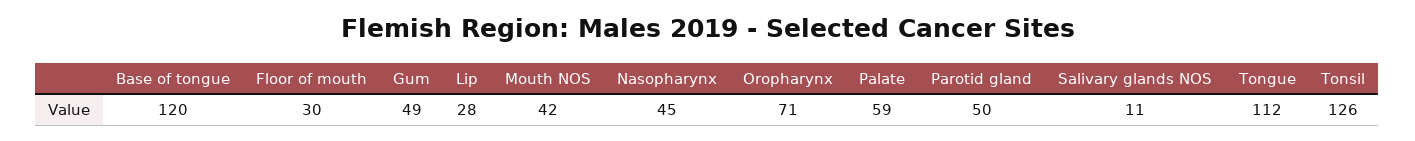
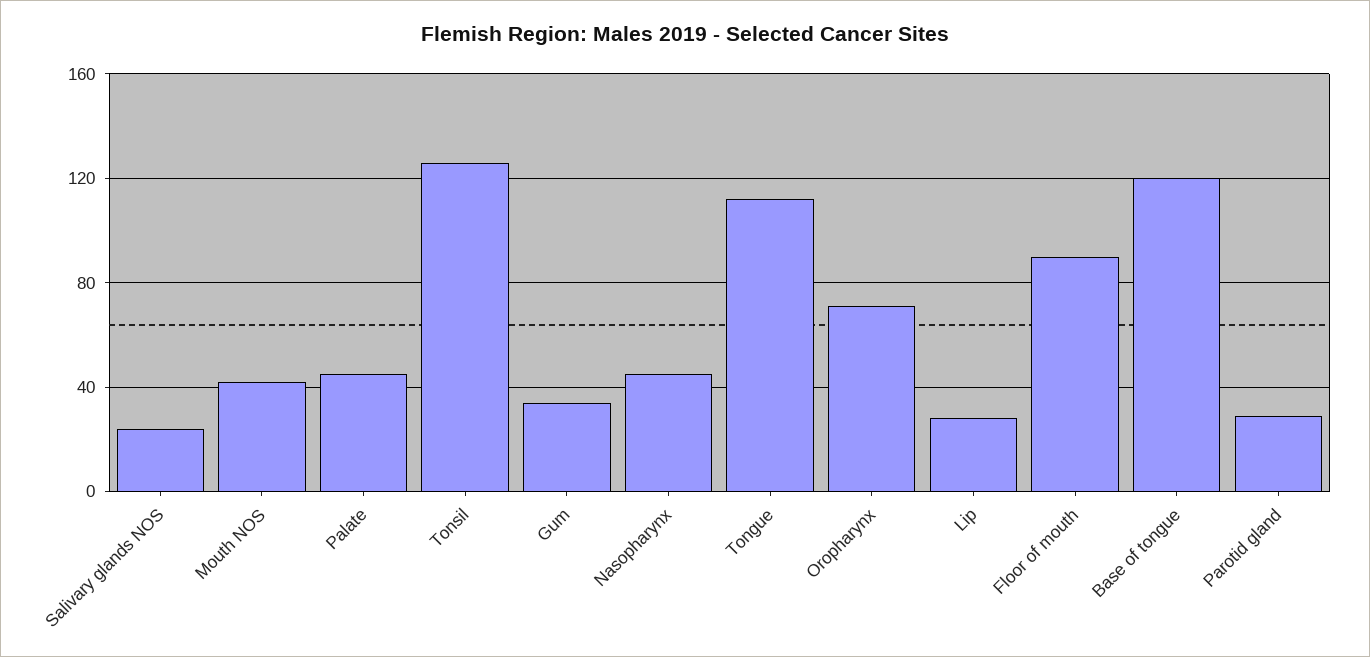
Floor of mouth: 30 -> 90
Gum: 49 -> 35
Palate: 59 -> 45
Parotid gland: 50 -> 30
Salivary glands NOS: 11 -> 25

